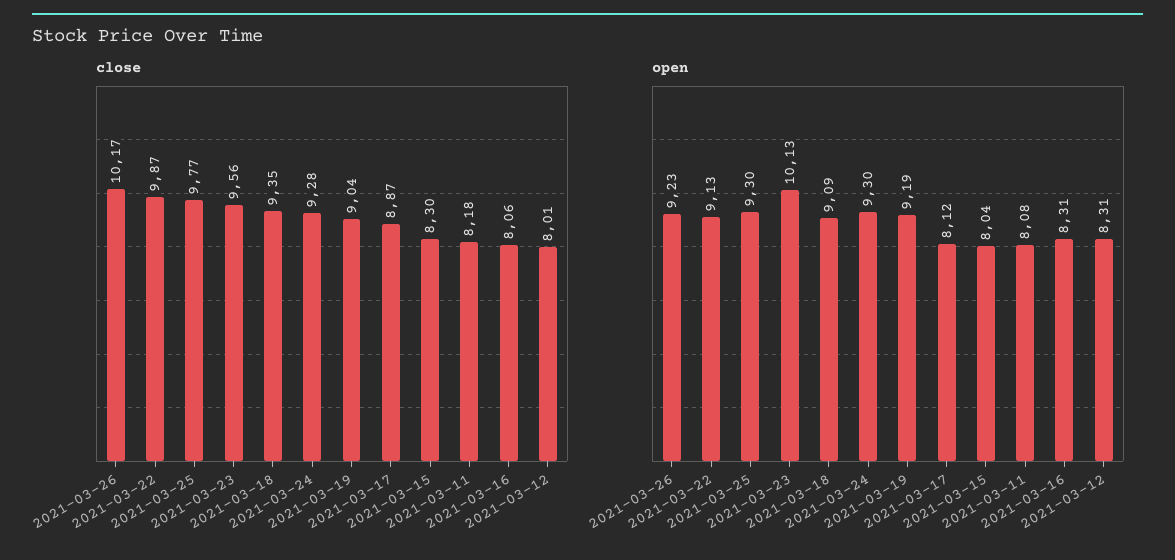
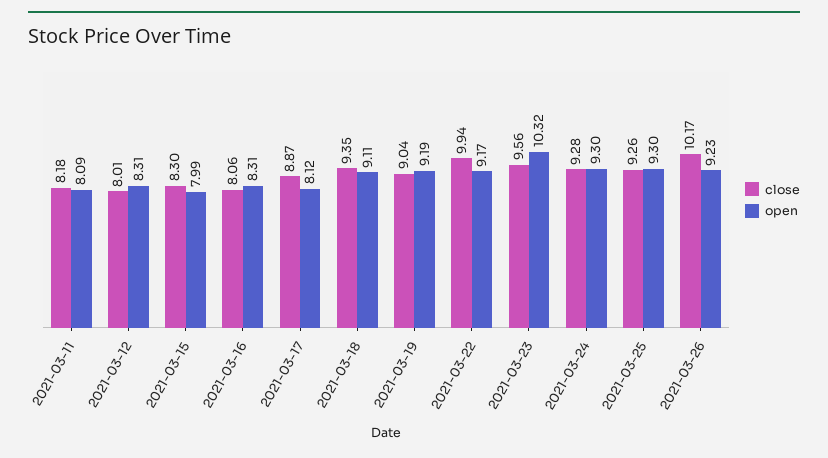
close, 2021-03-22: 9.87 -> 9.94
close, 2021-03-25: 9.77 -> 9.26
open, 2021-03-22: 9.13 -> 9.17
open, 2021-03-23: 10.13 -> 10.32
open, 2021-03-18: 9.09 -> 9.11
open, 2021-03-15: 8.04 -> 7.99
open, 2021-03-11: 8.08 -> 8.09

